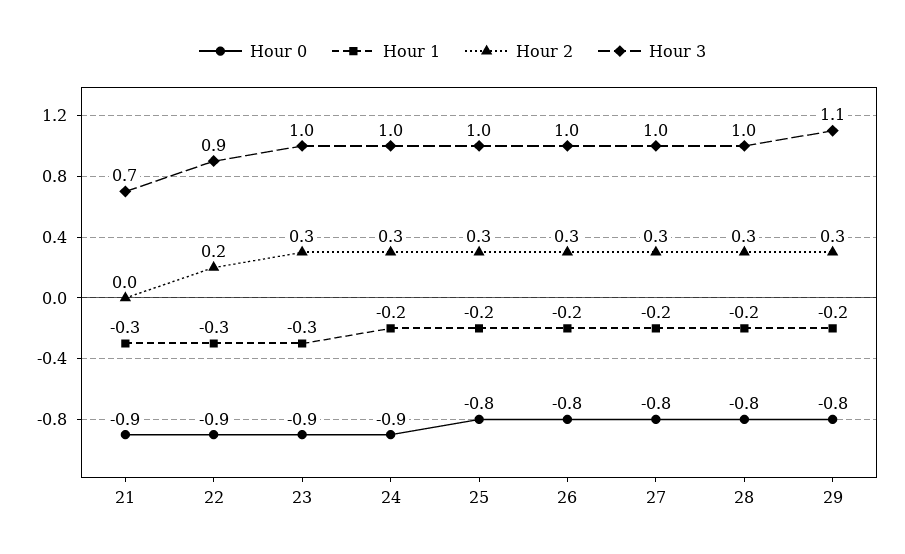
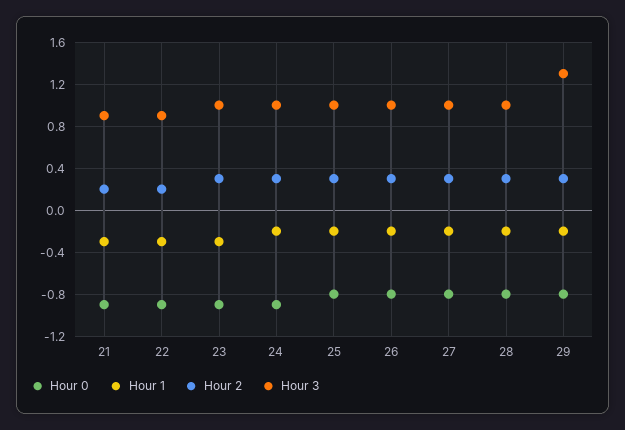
Hour 2, 21: 0 -> 0.2
Hour 3, 21: 0.7 -> 0.9
Hour 3, 29: 1.1 -> 1.3

